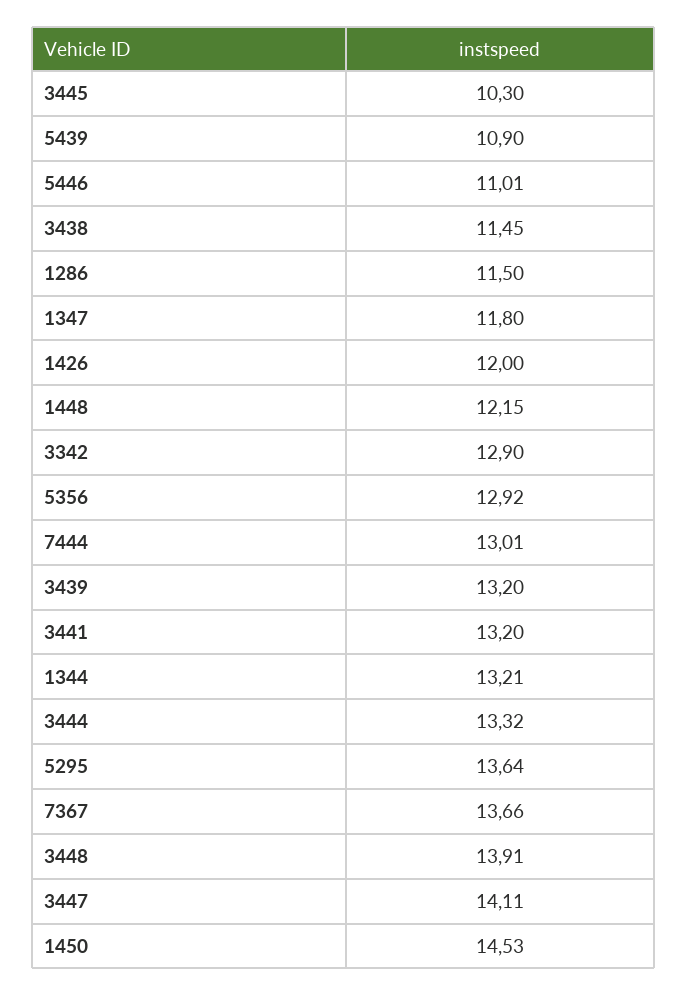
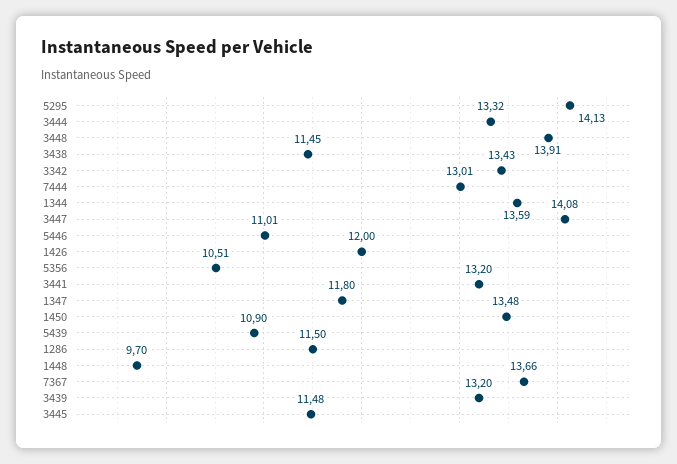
3445: 10.3 -> 11.48
1448: 12.15 -> 9.7
3342: 12.9 -> 13.43
5356: 12.92 -> 10.51
1344: 13.21 -> 13.59
5295: 13.64 -> 14.13
3447: 14.11 -> 14.08
1450: 14.53 -> 13.48

